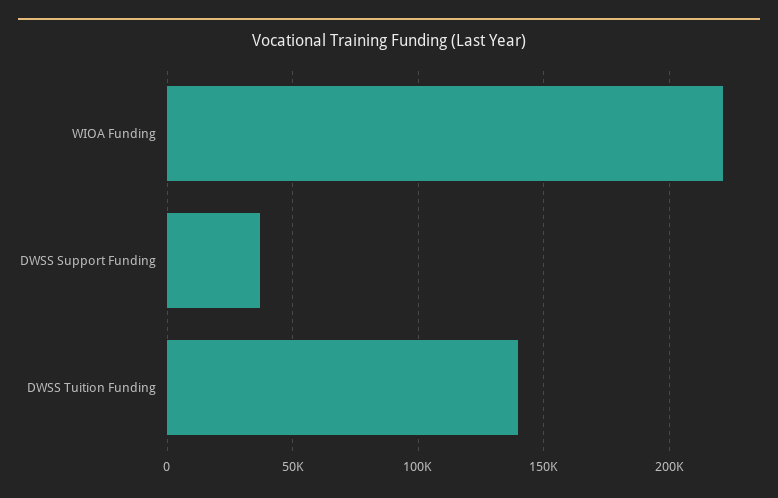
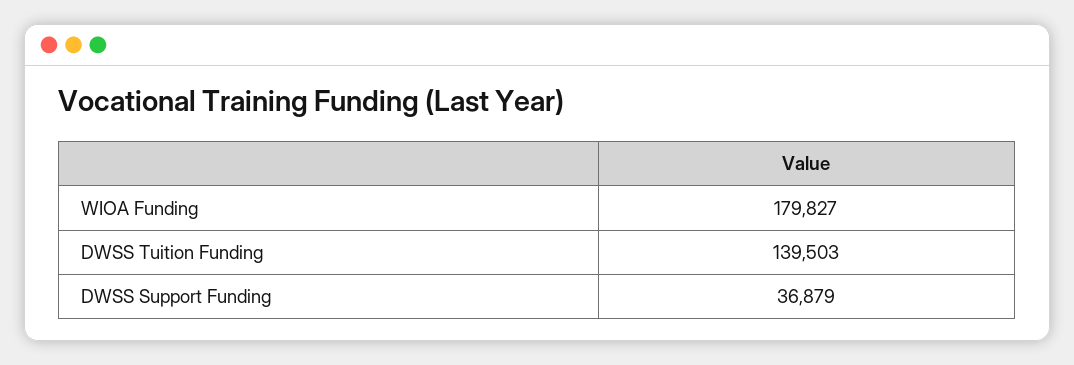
WIOA Funding: 220000 -> 179827

